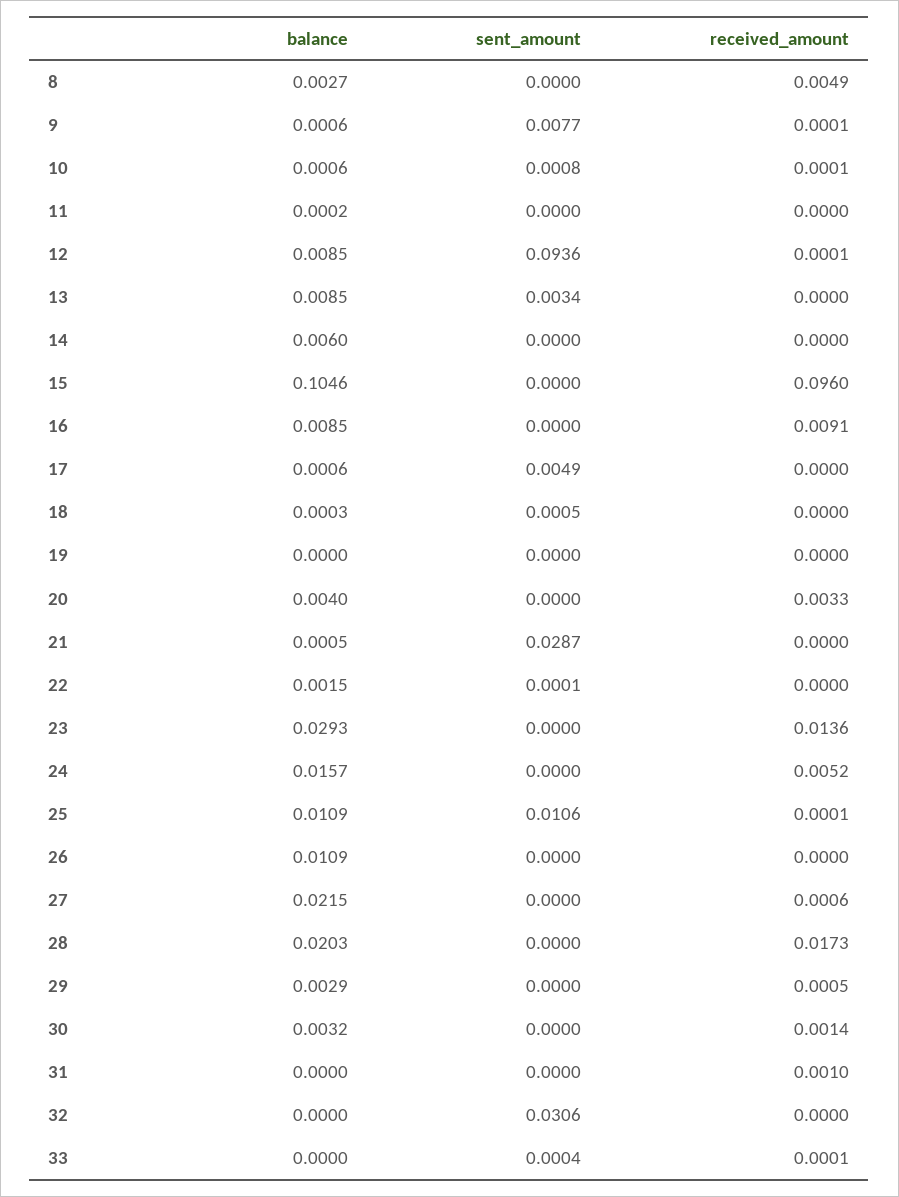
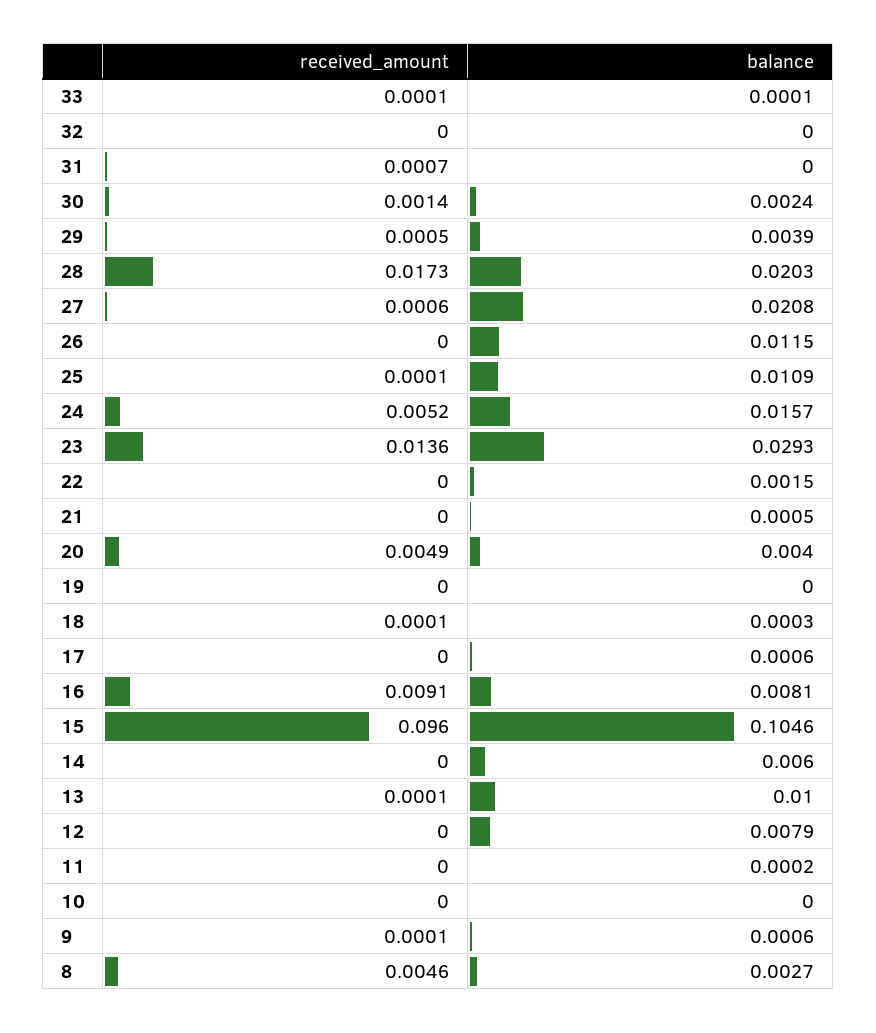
sent_amount, 8: 0 -> none
received_amount, 8: 0.0049 -> 0.0046
sent_amount, 9: 0.0077 -> none
balance, 10: 0.0006 -> 0
sent_amount, 10: 0.0008 -> none
received_amount, 10: 0.0001 -> 0
sent_amount, 11: 0 -> none
balance, 12: 0.0085 -> 0.0079
sent_amount, 12: 0.0936 -> none
received_amount, 12: 0.0001 -> 0
balance, 13: 0.0085 -> 0.01
sent_amount, 13: 0.0034 -> none
received_amount, 13: 0 -> 0.0001
sent_amount, 14: 0 -> none
sent_amount, 15: 0 -> none
balance, 16: 0.0085 -> 0.0081
sent_amount, 16: 0 -> none
sent_amount, 17: 0.0049 -> none
sent_amount, 18: 0.0005 -> none
received_amount, 18: 0 -> 0.0001
sent_amount, 19: 0 -> none
sent_amount, 20: 0 -> none
received_amount, 20: 0.0033 -> 0.0049
sent_amount, 21: 0.0287 -> none
sent_amount, 22: 0.0001 -> none
sent_amount, 23: 0 -> none
sent_amount, 24: 0 -> none
sent_amount, 25: 0.0106 -> none
balance, 26: 0.0109 -> 0.0115
sent_amount, 26: 0 -> none
balance, 27: 0.0215 -> 0.0208
sent_amount, 27: 0 -> none
sent_amount, 28: 0 -> none
balance, 29: 0.0029 -> 0.0039
sent_amount, 29: 0 -> none
balance, 30: 0.0032 -> 0.0024
sent_amount, 30: 0 -> none
sent_amount, 31: 0 -> none
received_amount, 31: 0.001 -> 0.0007
sent_amount, 32: 0.0306 -> none
balance, 33: 0 -> 0.0001
sent_amount, 33: 0.0004 -> none

